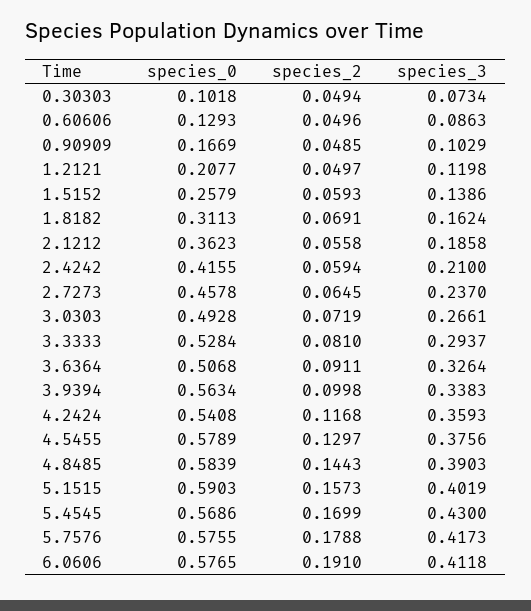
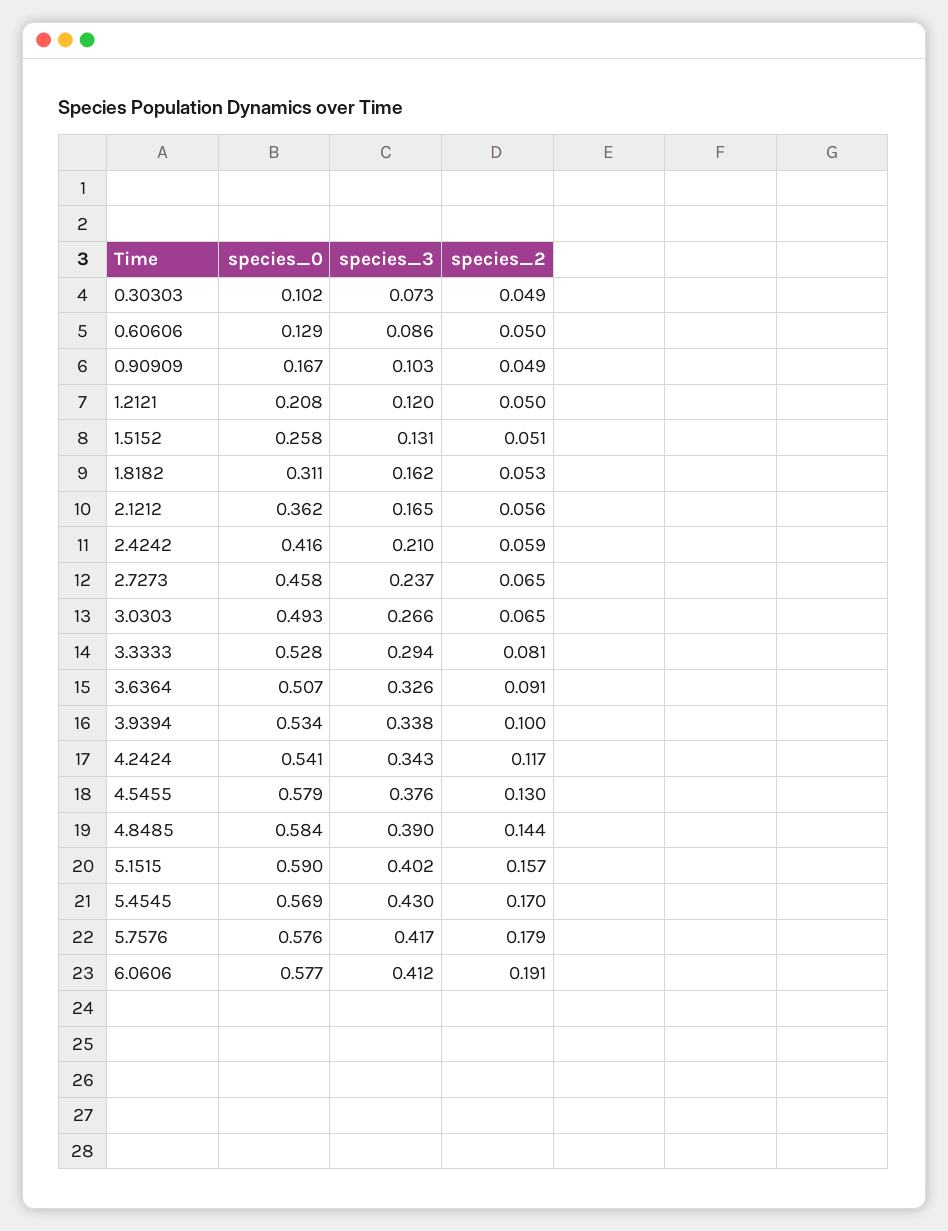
species_2, 1.5152: 0.0593 -> 0.051
species_3, 1.5152: 0.1386 -> 0.131
species_2, 1.8182: 0.0691 -> 0.053
species_3, 2.1212: 0.1858 -> 0.165
species_2, 3.0303: 0.0719 -> 0.065
species_0, 3.9394: 0.5634 -> 0.534
species_3, 4.2424: 0.3593 -> 0.343

